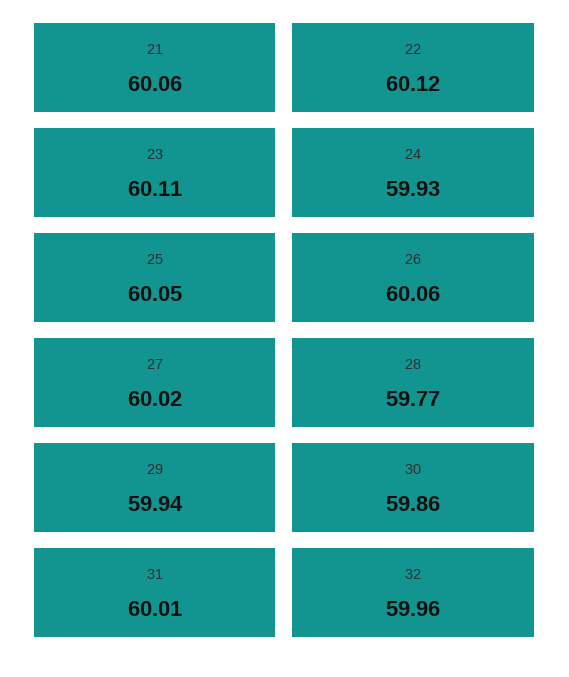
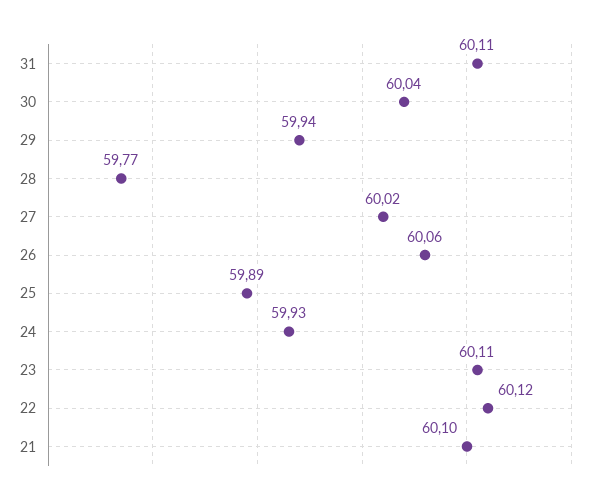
21: 60.06 -> 60.1
25: 60.05 -> 59.89
30: 59.86 -> 60.04
31: 60.01 -> 60.11
32: 59.96 -> none

